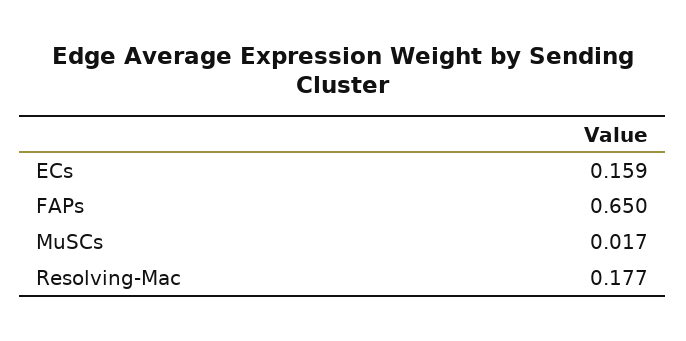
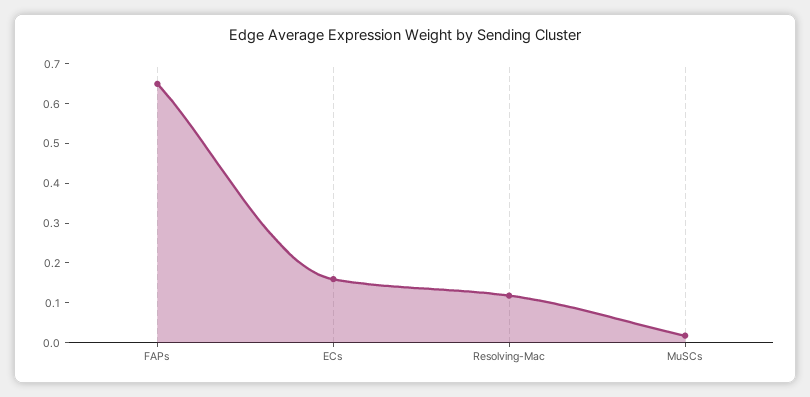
Resolving-Mac: 0.177 -> 0.125

